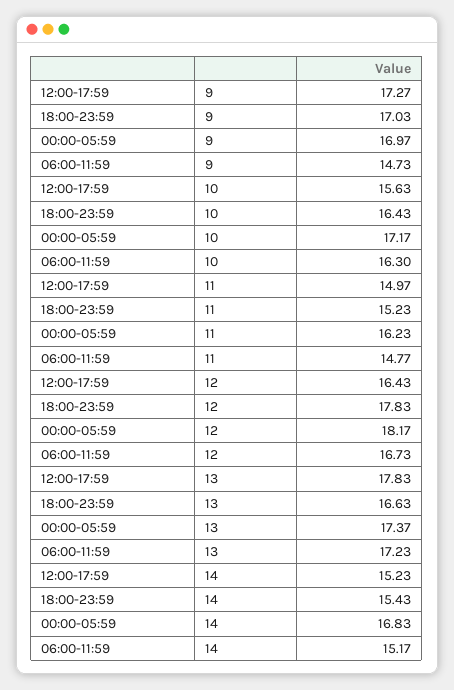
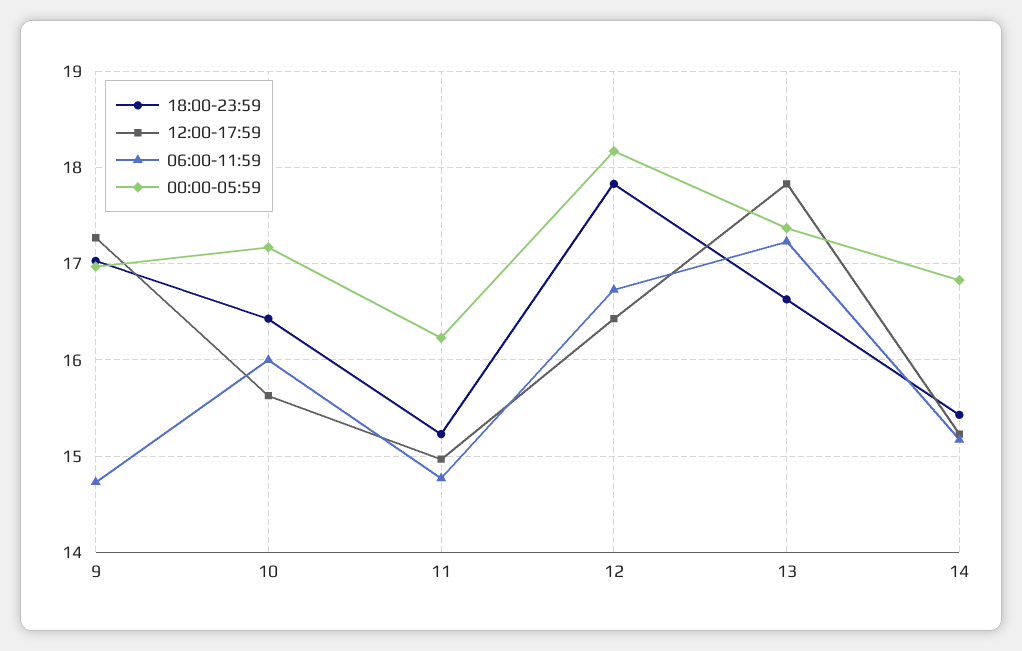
06:00-11:59, 10: 16.3 -> 16

